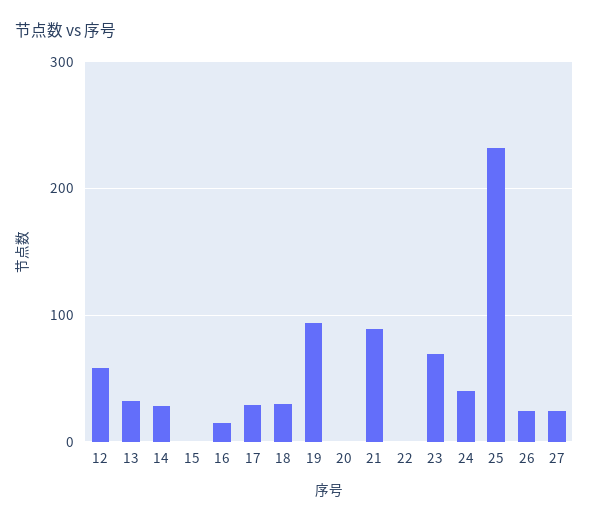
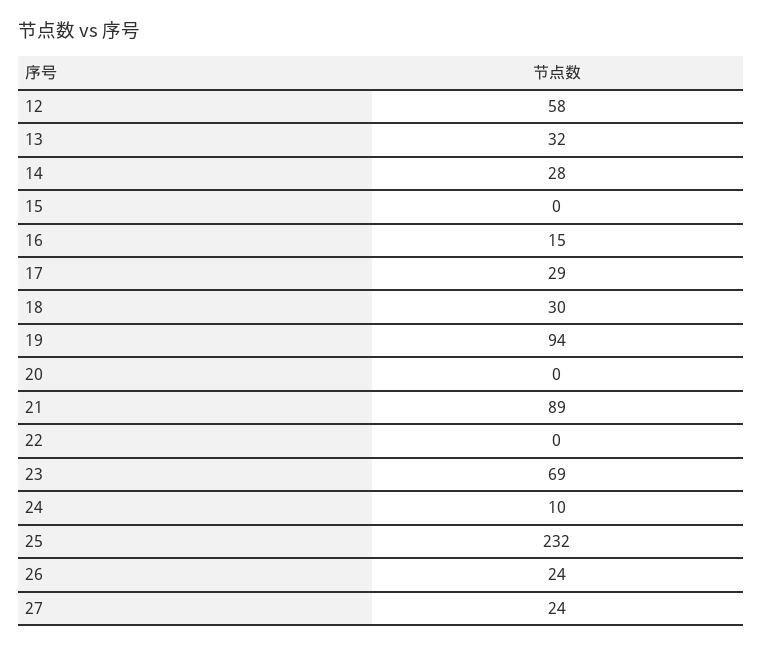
24: 40 -> 10

